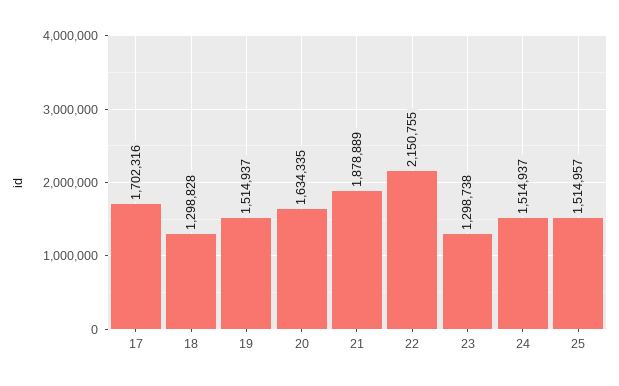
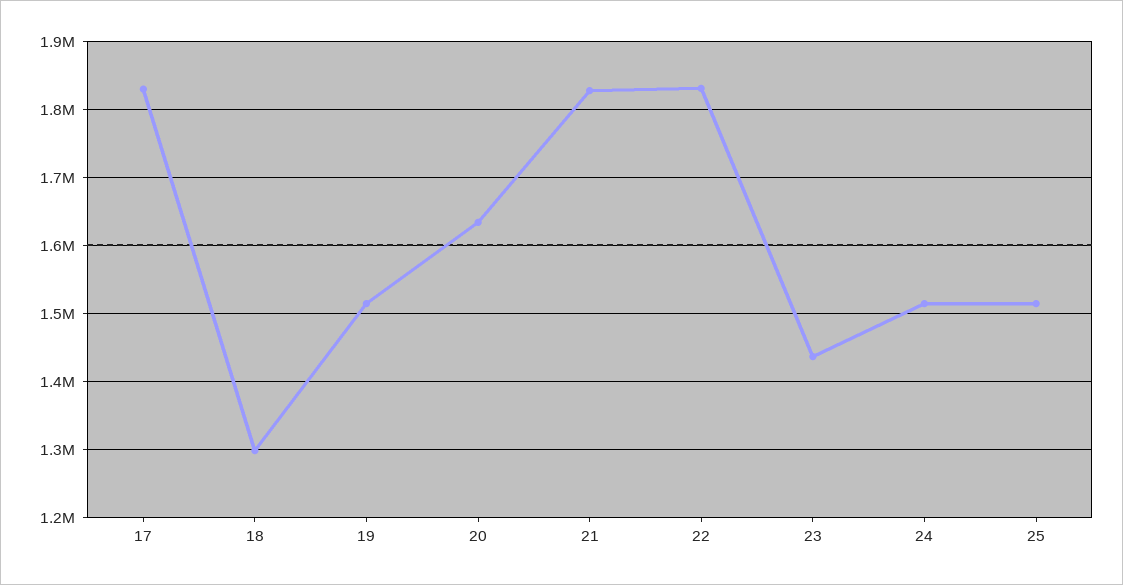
17: 1702316 -> 1830000
21: 1878889 -> 1830000
22: 2150755 -> 1830000
23: 1298738 -> 1440000

